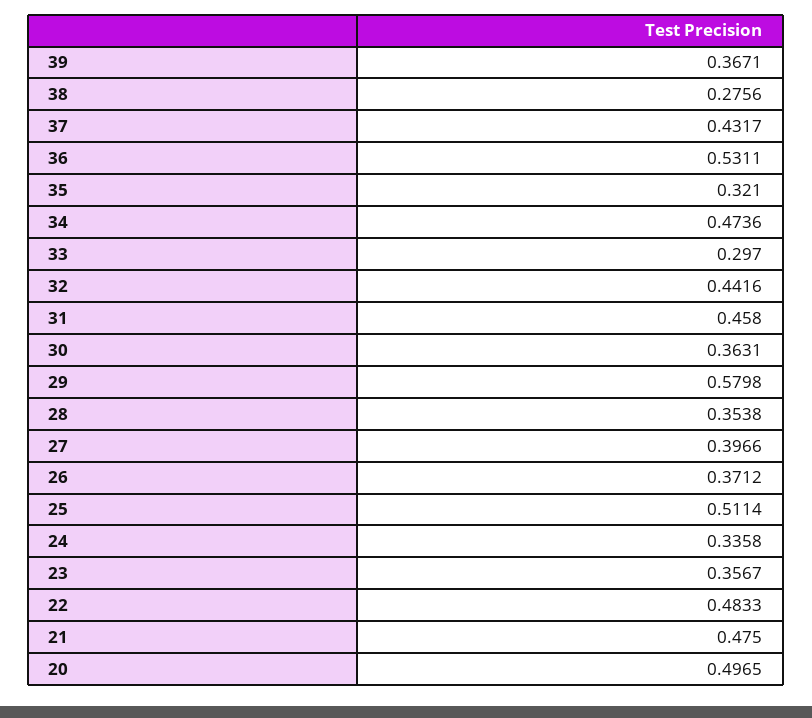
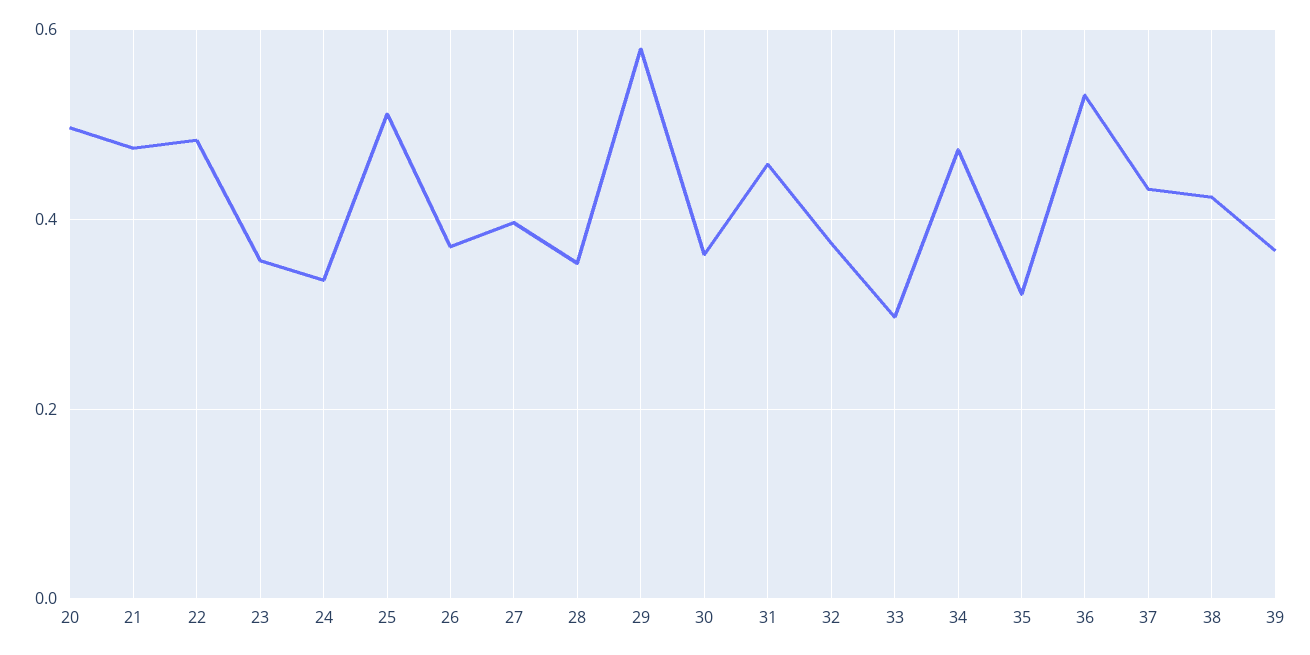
38: 0.2756 -> 0.42
32: 0.4416 -> 0.38

